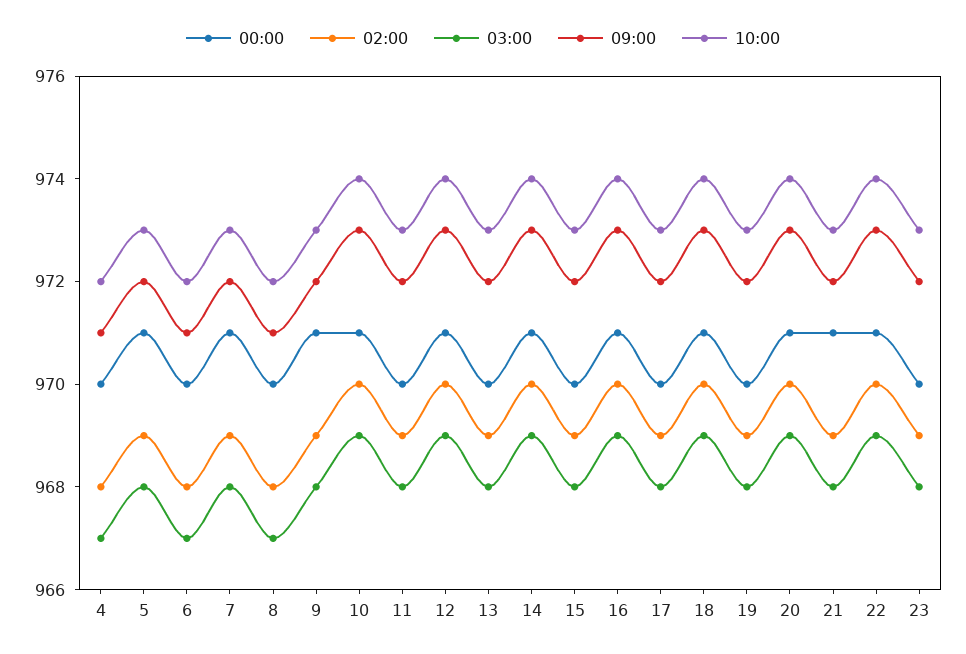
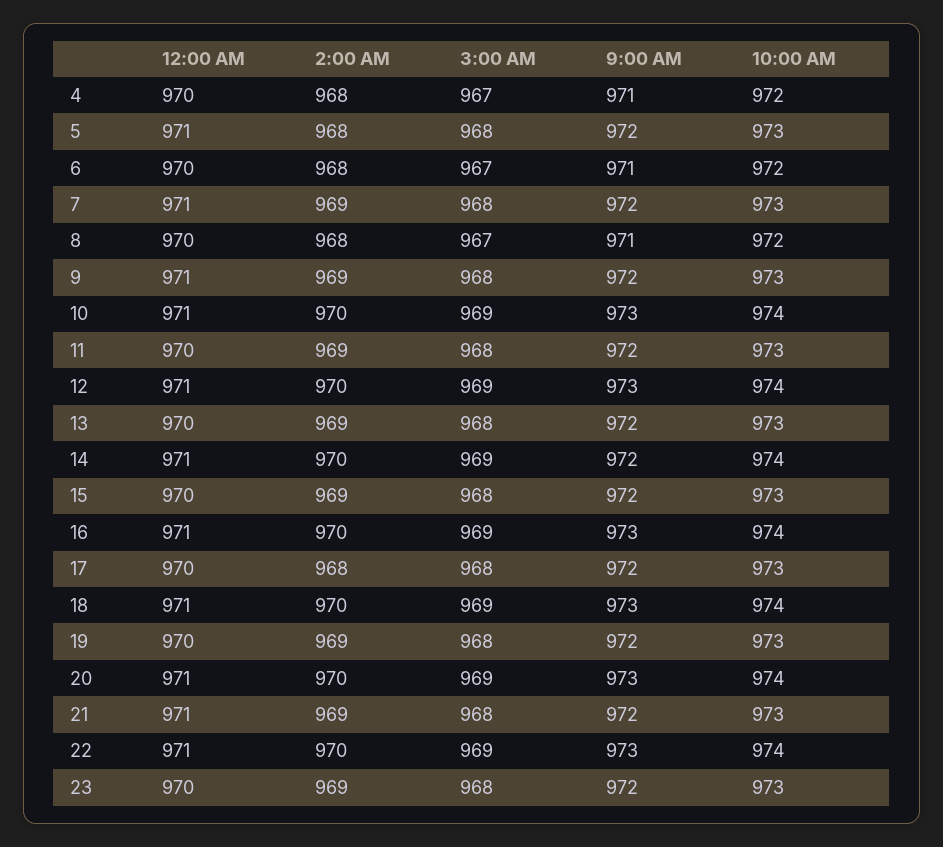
02:00, 5: 969 -> 968
09:00, 14: 973 -> 972
02:00, 17: 969 -> 968

